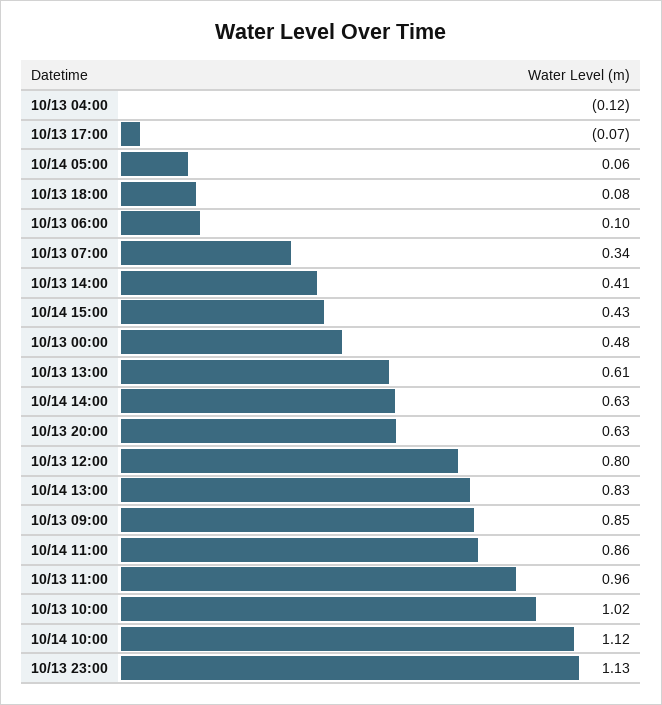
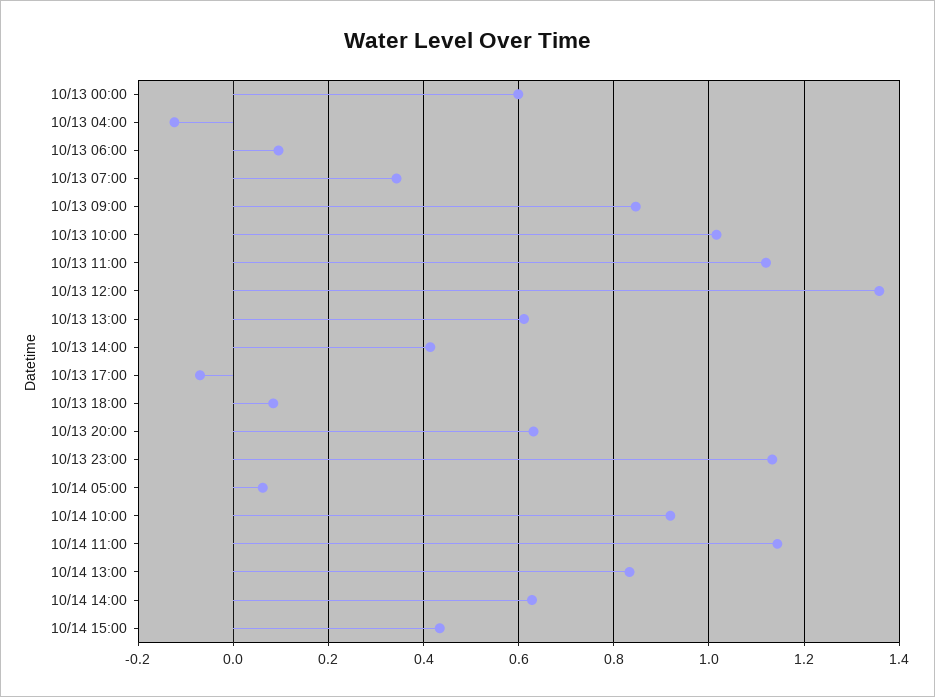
10/13 00:00: 0.48 -> 0.6
10/13 12:00: 0.8 -> 1.36
10/14 11:00: 0.86 -> 1.14
10/13 11:00: 0.96 -> 1.12
10/14 10:00: 1.12 -> 0.92

